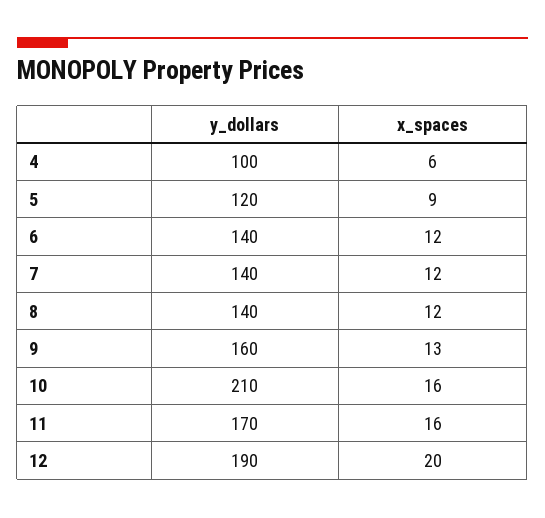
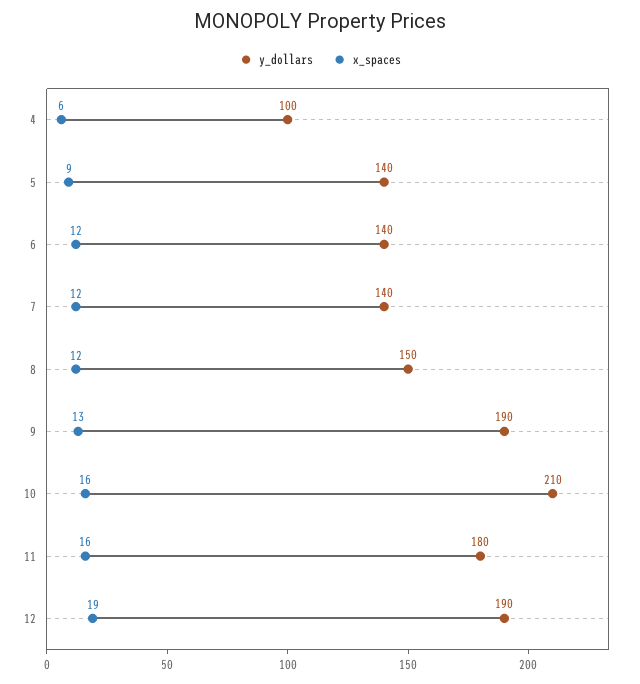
y_dollars, 5: 120 -> 140
y_dollars, 8: 140 -> 150
y_dollars, 9: 160 -> 190
y_dollars, 11: 170 -> 180
x_spaces, 12: 20 -> 19

